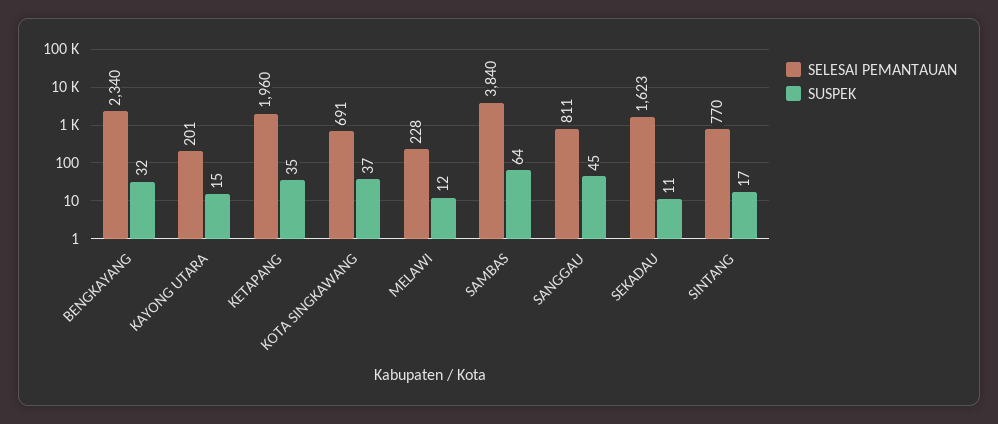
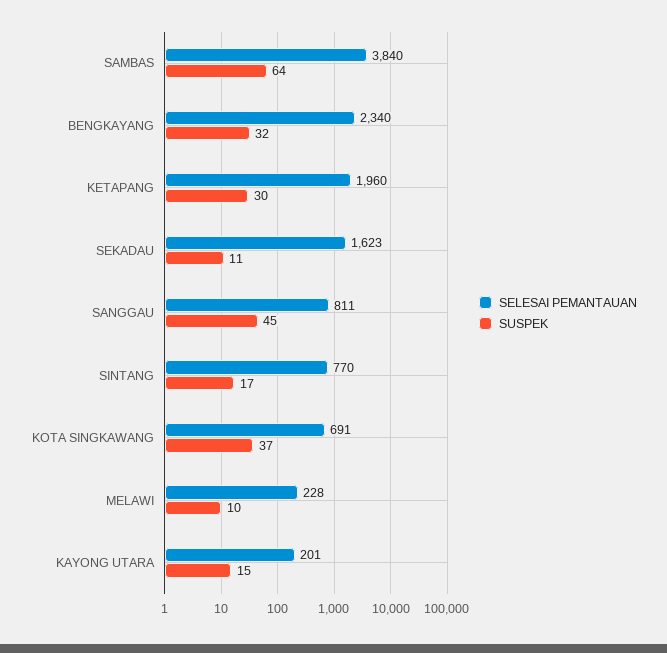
SUSPEK, KETAPANG: 35 -> 30
SUSPEK, MELAWI: 12 -> 10

